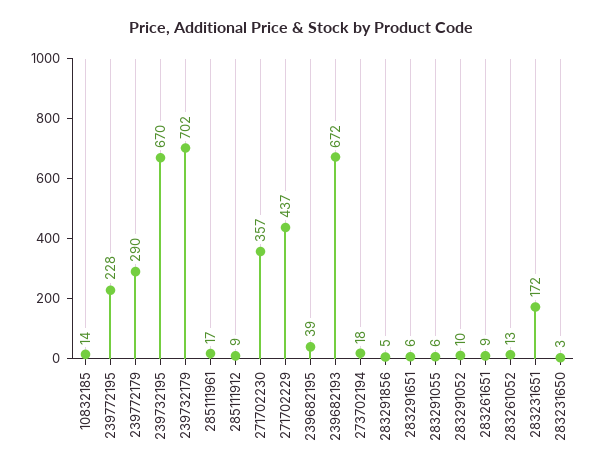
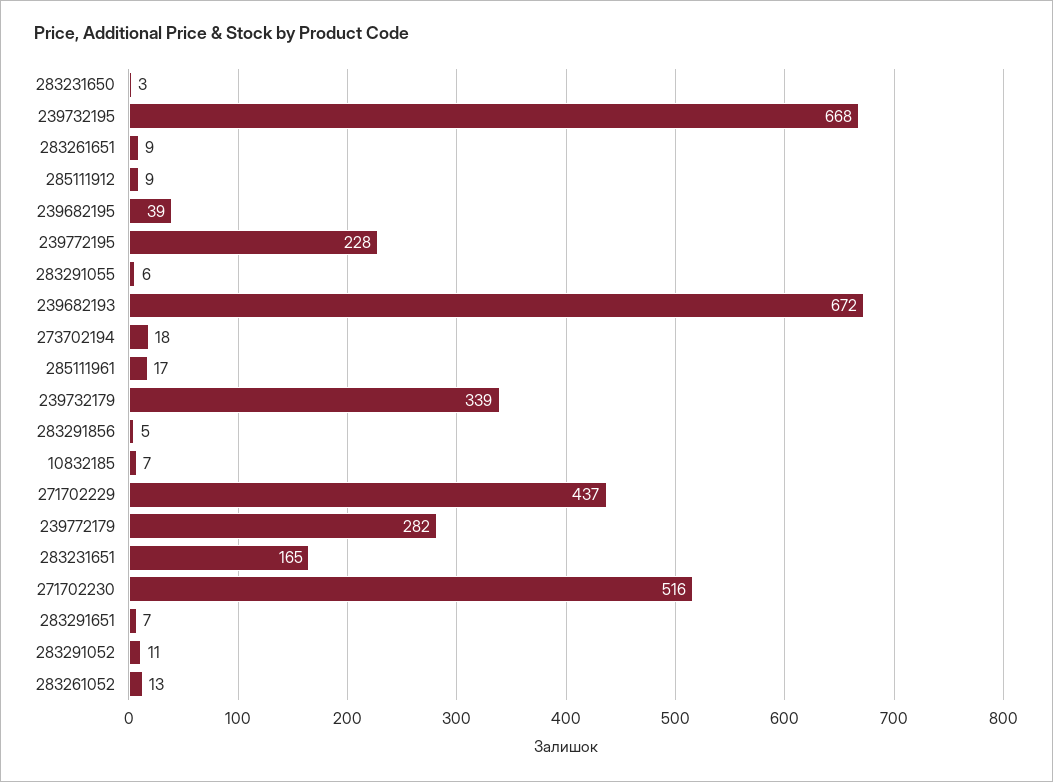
10832185: 14 -> 7
239772179: 290 -> 282
239732195: 670 -> 668
239732179: 702 -> 339
271702230: 357 -> 516
283291651: 6 -> 7
283291052: 10 -> 11
283231651: 172 -> 165

